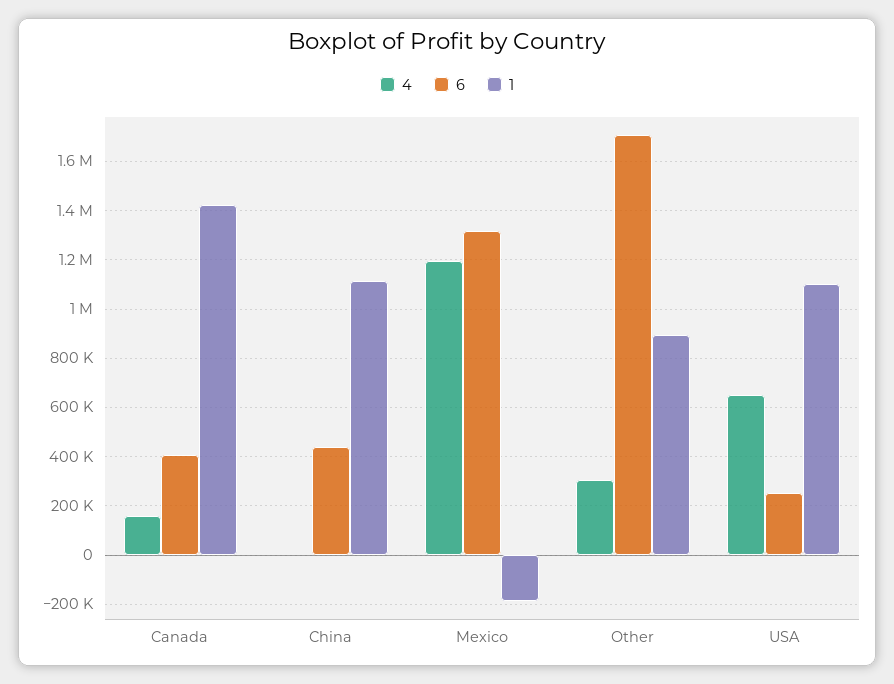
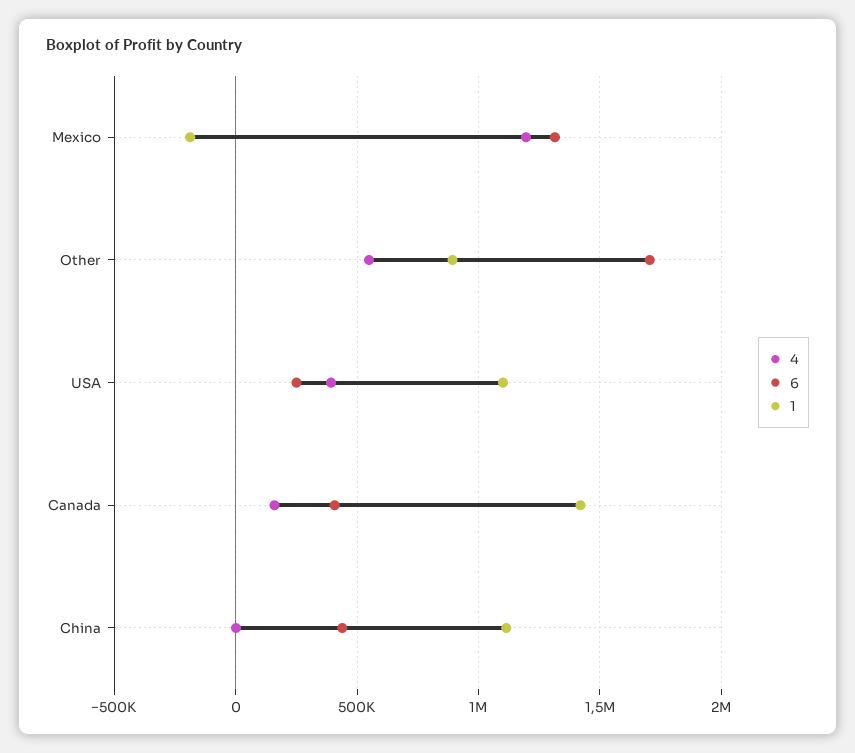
4, Other: 300000 -> 550000
4, USA: 650000 -> 400000

